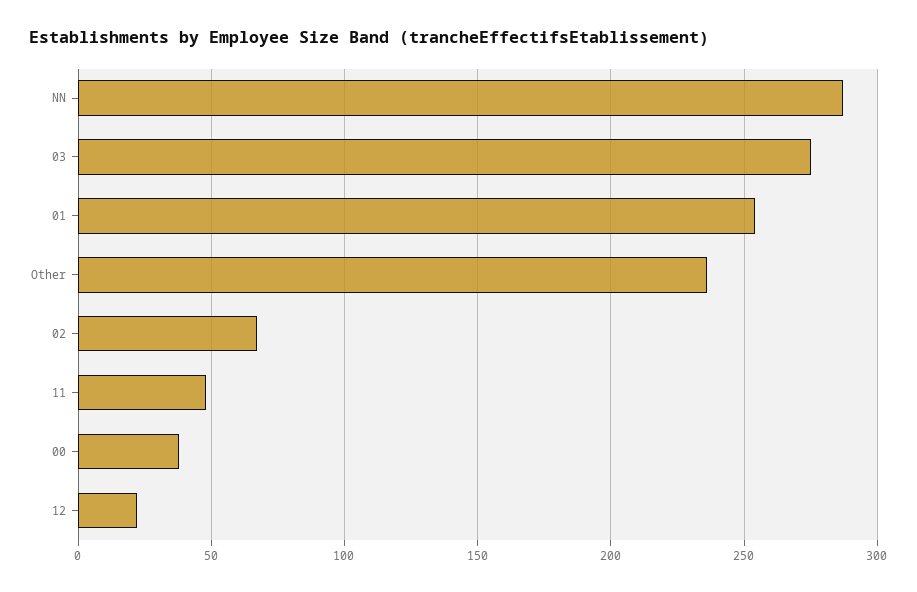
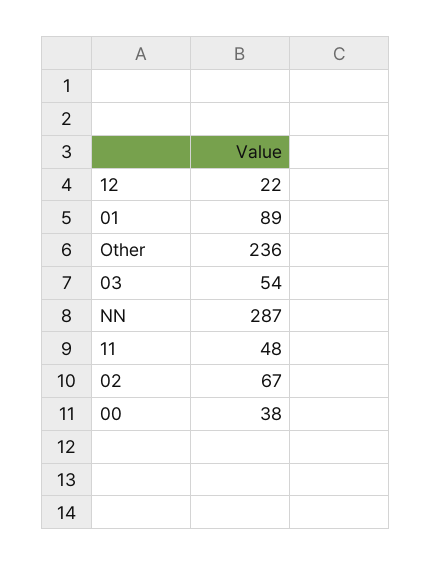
03: 275 -> 54
01: 255 -> 89

